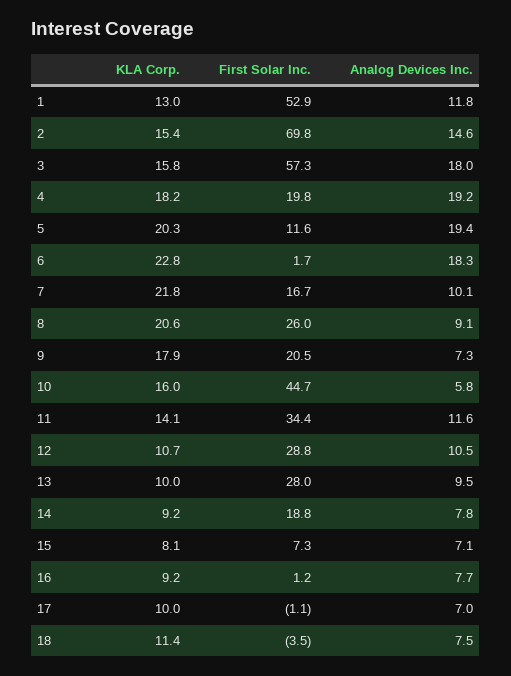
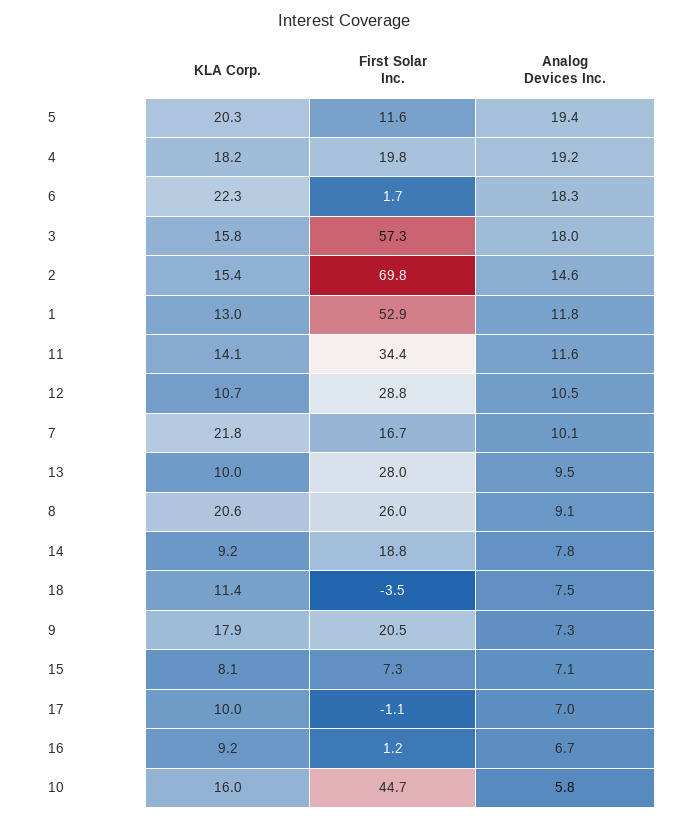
KLA Corp., 6: 22.8 -> 22.3
Analog Devices Inc., 16: 7.7 -> 6.7

